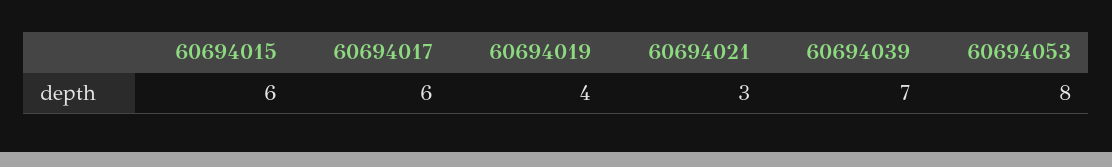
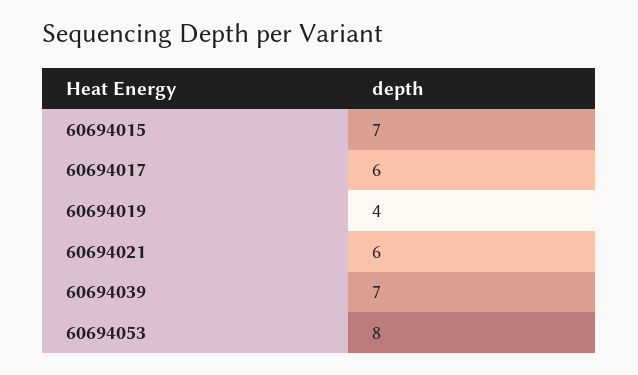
60694015: 6 -> 7
60694021: 3 -> 6

